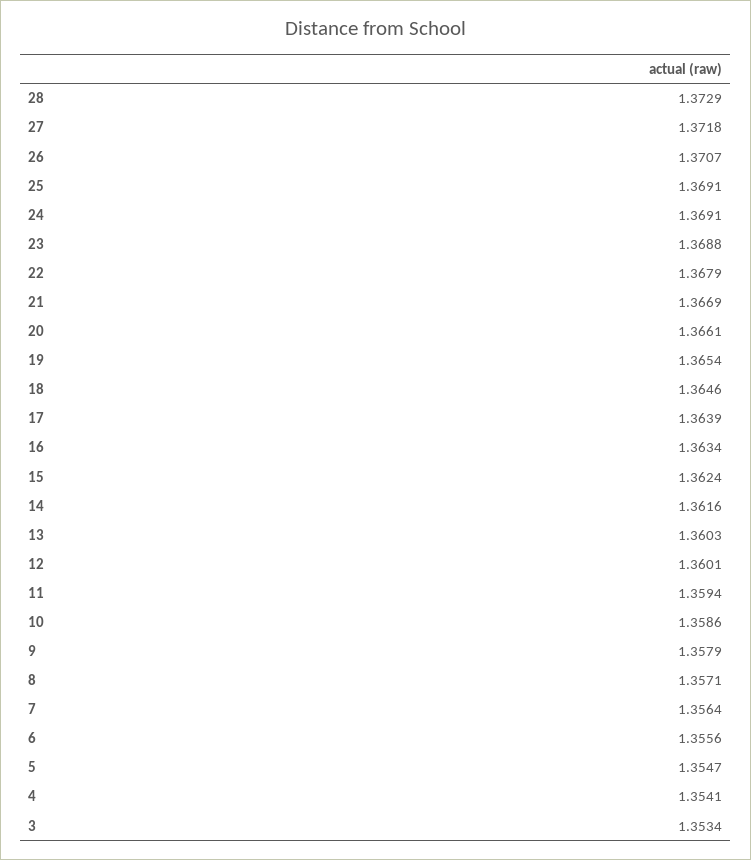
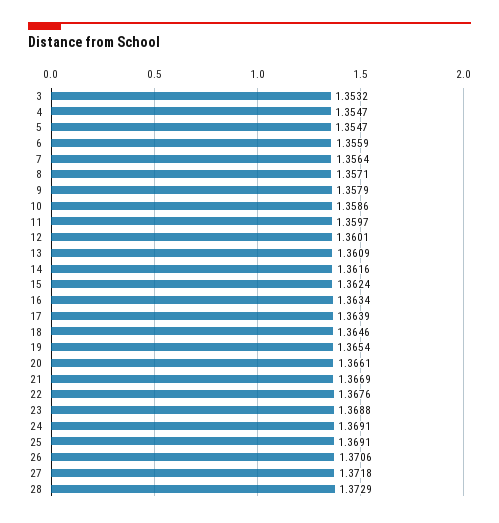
26: 1.3707 -> 1.3706
22: 1.3679 -> 1.3676
13: 1.3603 -> 1.3609
11: 1.3594 -> 1.3597
6: 1.3556 -> 1.3559
4: 1.3541 -> 1.3547
3: 1.3534 -> 1.3532

